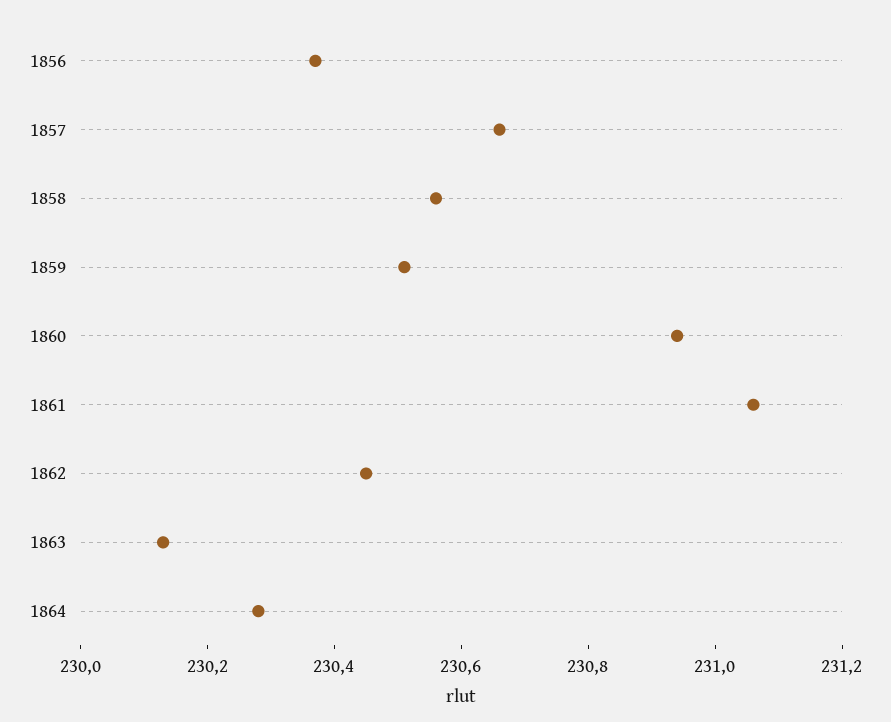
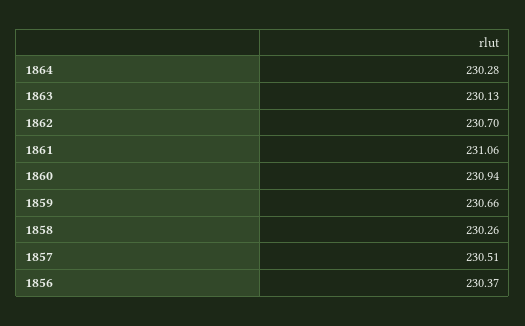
1857: 230.65 -> 230.51
1858: 230.55 -> 230.26
1859: 230.5 -> 230.66
1862: 230.45 -> 230.7

